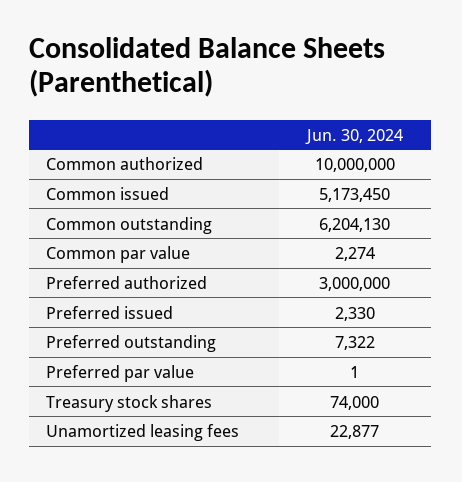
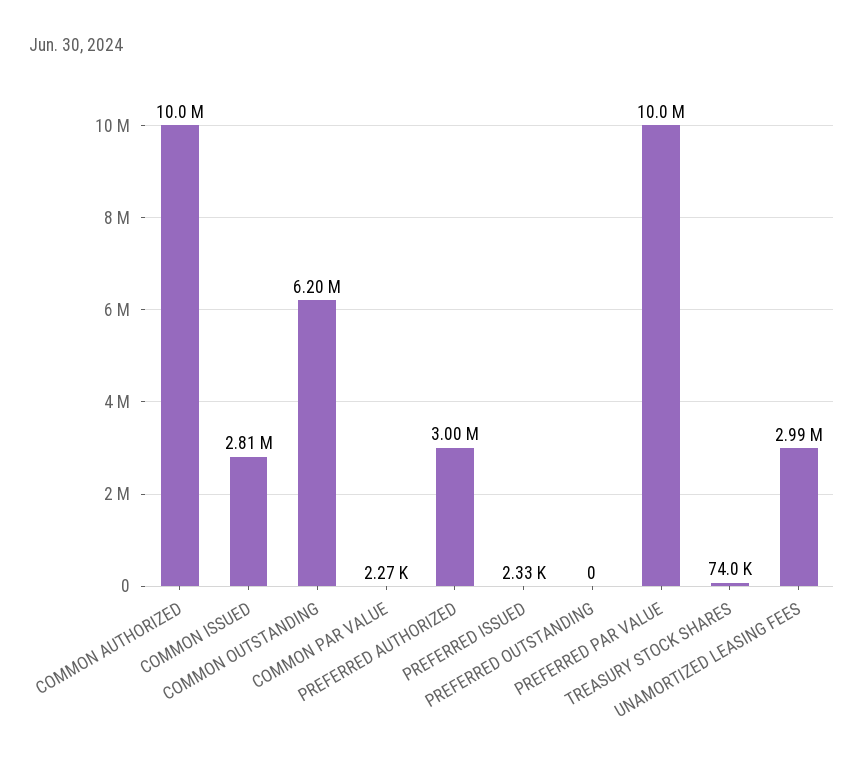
Common issued: 5173450 -> 2810000
Preferred outstanding: 7322 -> 0
Preferred par value: 1 -> 10000000
Unamortized leasing fees: 22877 -> 2990000

